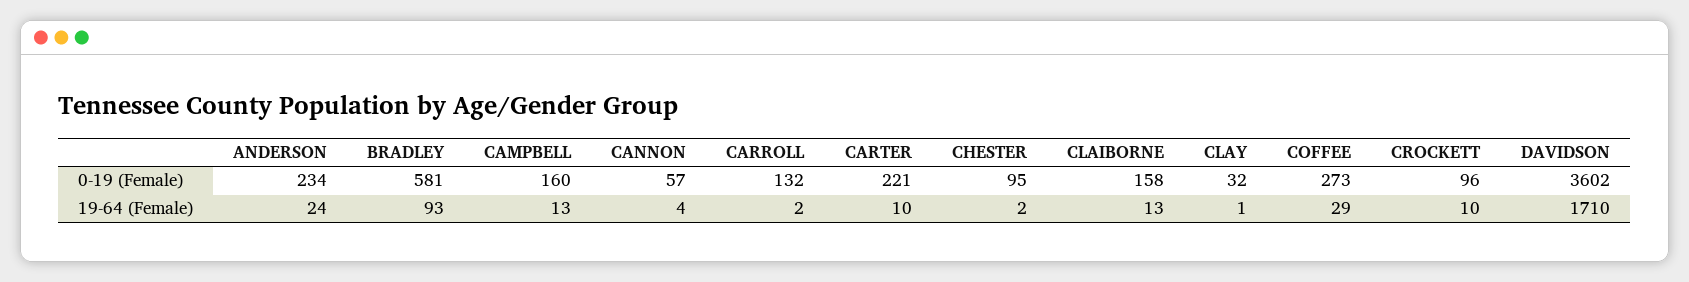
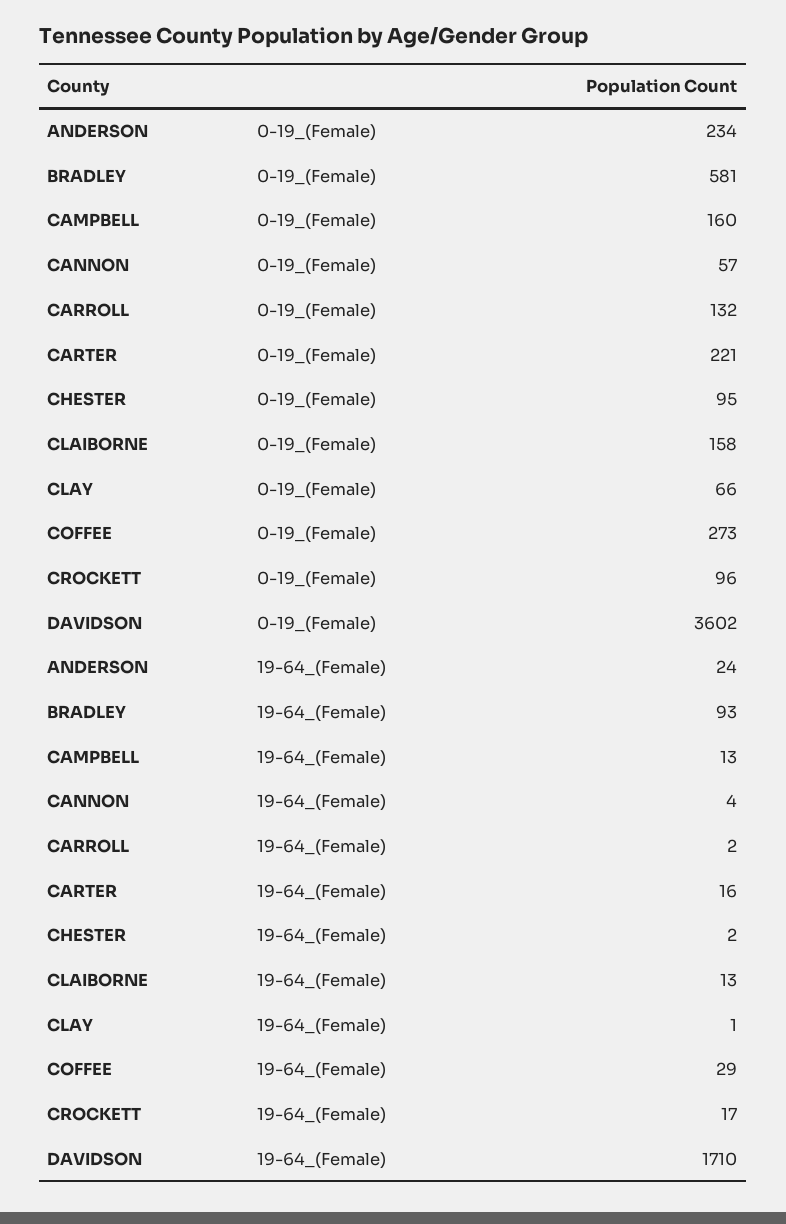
CLAY, 0-19 (Female): 32 -> 66
CARTER, 19-64 (Female): 10 -> 16
CROCKETT, 19-64 (Female): 10 -> 17

